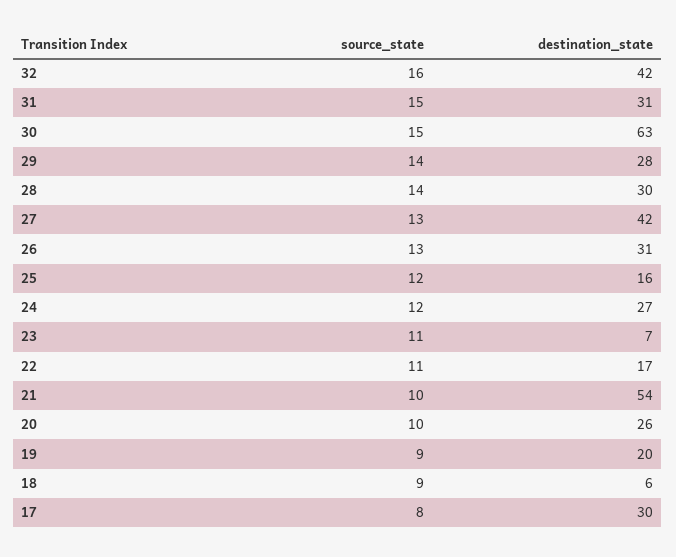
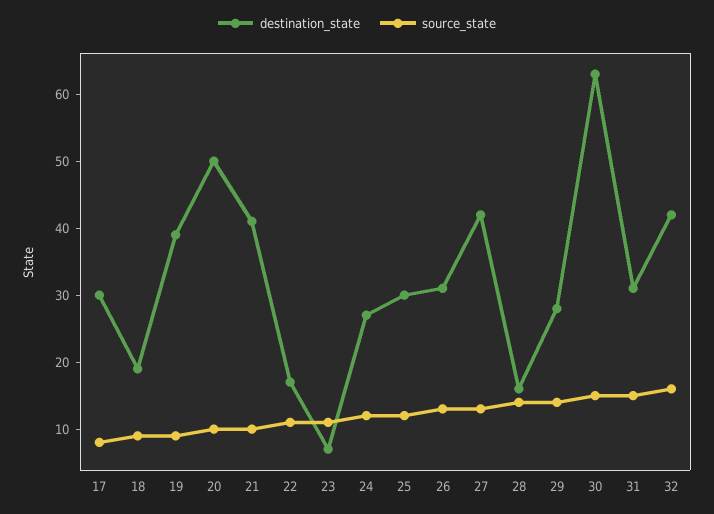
destination_state, 28: 30 -> 15
destination_state, 25: 16 -> 30
destination_state, 21: 54 -> 40
destination_state, 20: 26 -> 50
destination_state, 19: 20 -> 40
destination_state, 18: 6 -> 20

